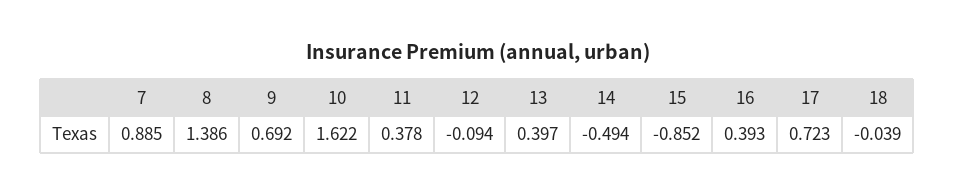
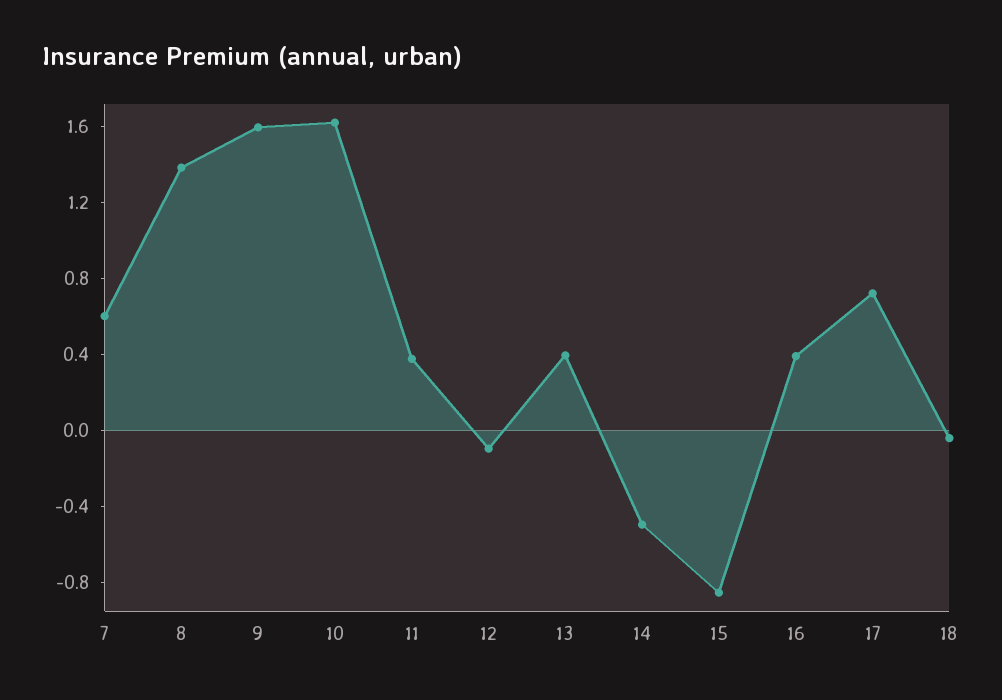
7: 0.885 -> 0.6
9: 0.692 -> 1.6

